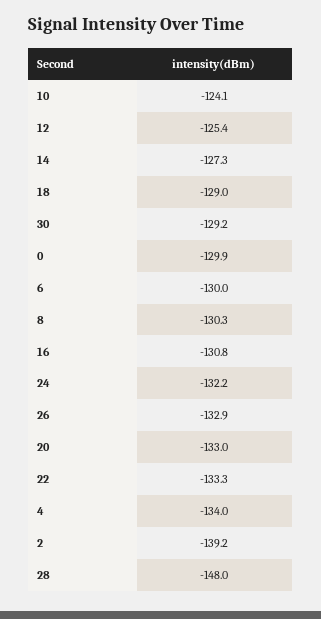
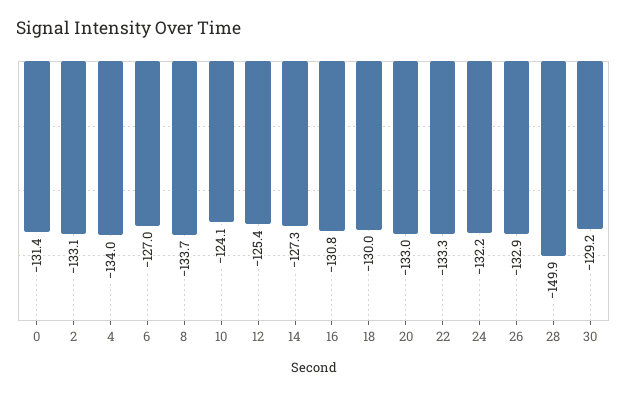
18: -129 -> -130
0: -129.9 -> -131.4
6: -130 -> -127
8: -130.3 -> -133.7
2: -139.2 -> -133.1
28: -148 -> -149.9

